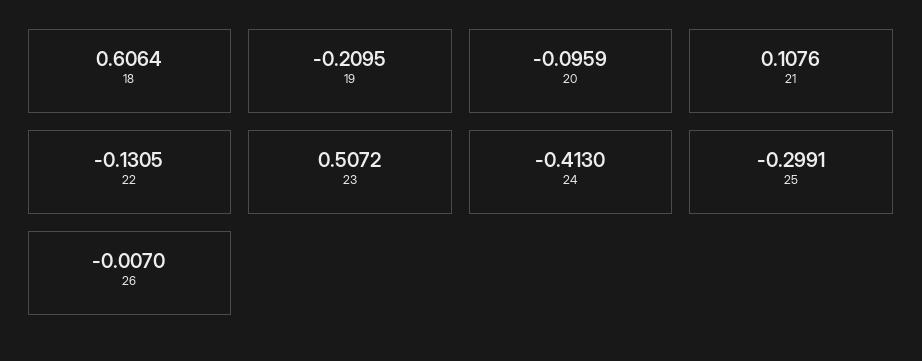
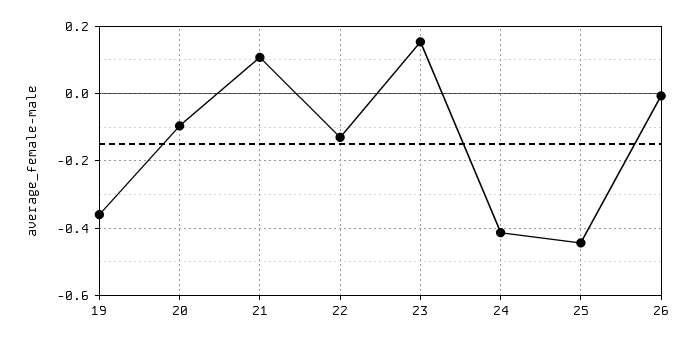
18: 0.6064 -> none
19: -0.2095 -> -0.36
23: 0.5072 -> 0.16
25: -0.2991 -> -0.44

